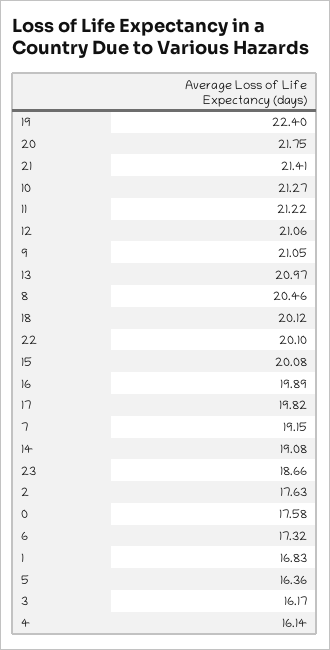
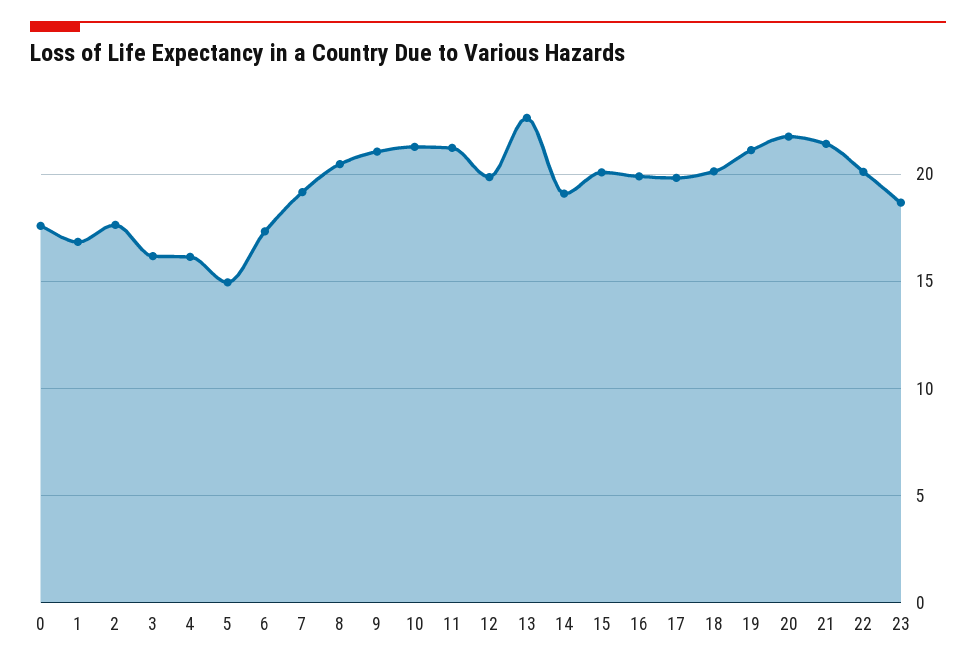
19: 22.4 -> 21
12: 21.06 -> 20
13: 20.97 -> 22.5
5: 16.36 -> 15

